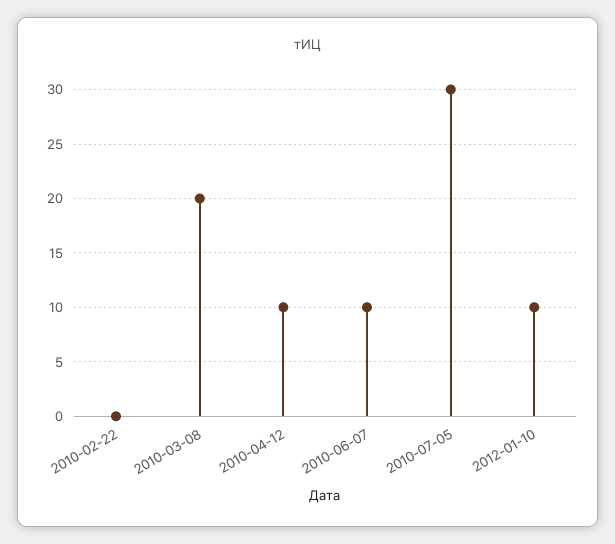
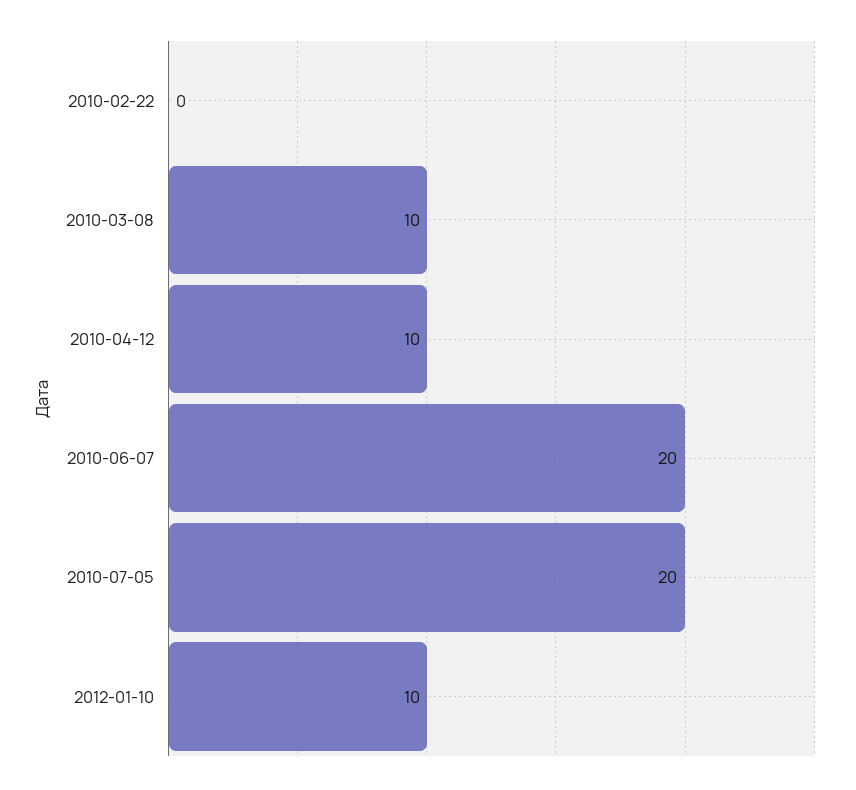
2010-03-08: 20 -> 10
2010-06-07: 10 -> 20
2010-07-05: 30 -> 20

